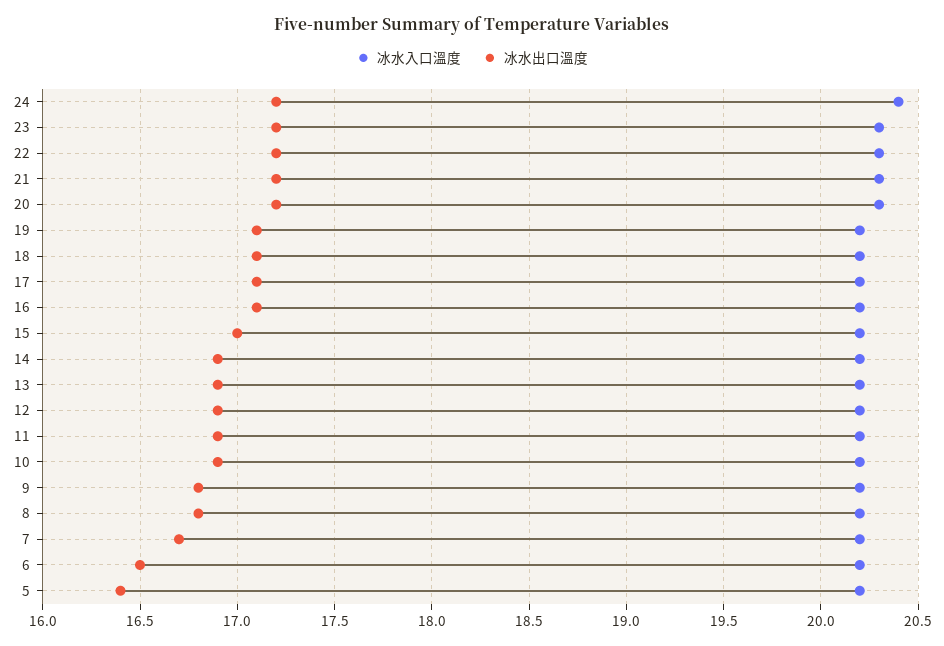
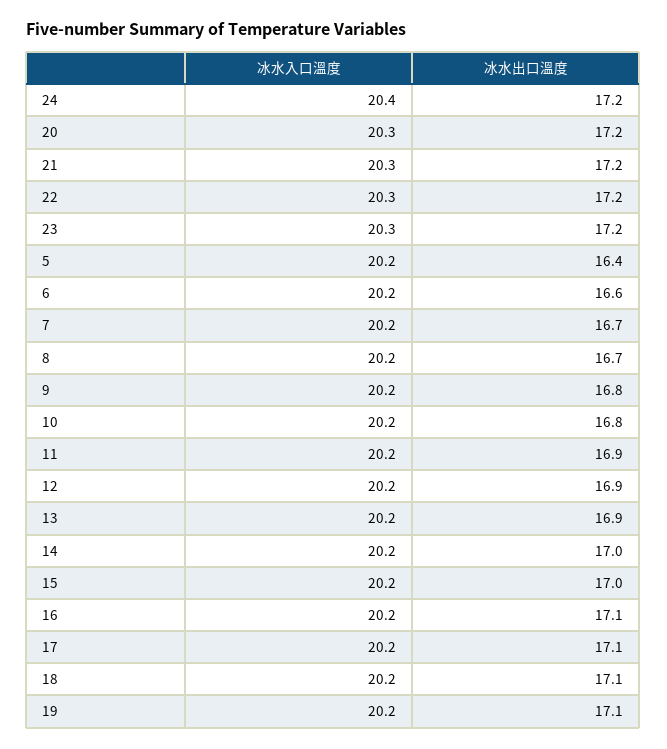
冰水出口溫度, 14: 16.9 -> 17
冰水出口溫度, 10: 16.9 -> 16.8
冰水出口溫度, 8: 16.8 -> 16.7
冰水出口溫度, 6: 16.5 -> 16.6

